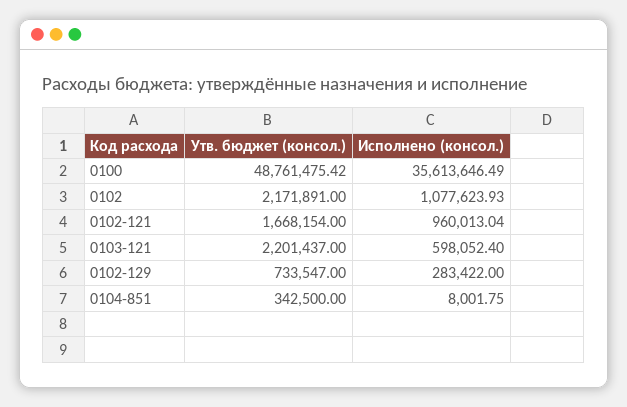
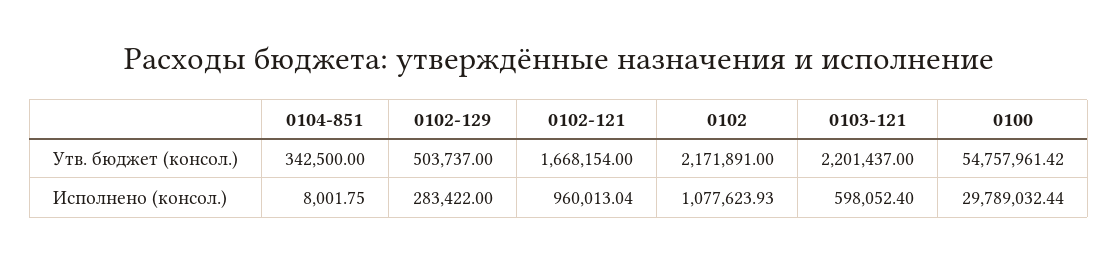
Утв. бюджет (консол.), 0100: 48761475.42 -> 54757961.42
Исполнено (консол.), 0100: 35613646.49 -> 29789032.44
Утв. бюджет (консол.), 0102-129: 733547 -> 503737

